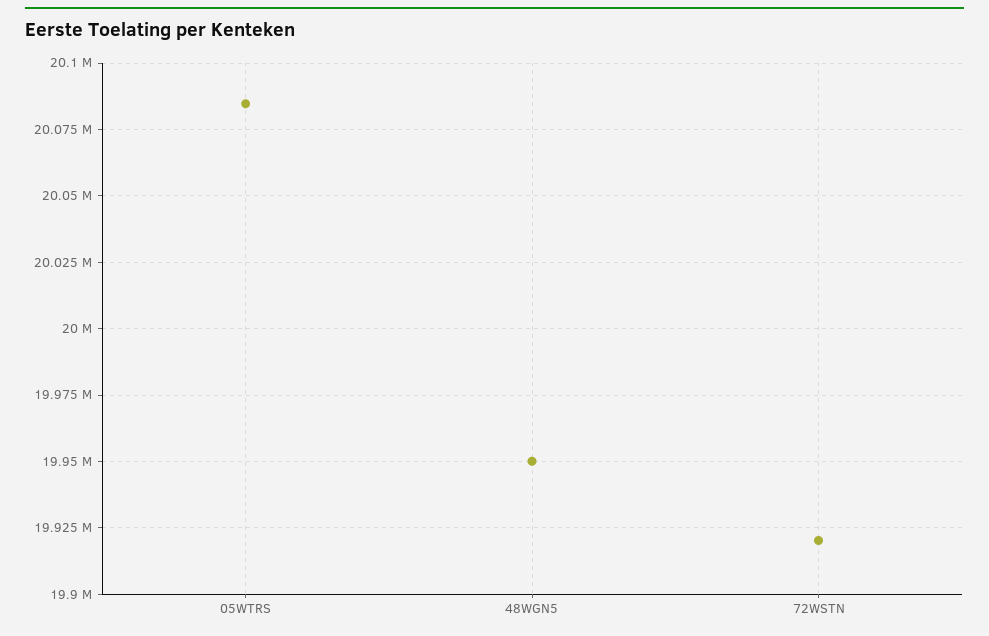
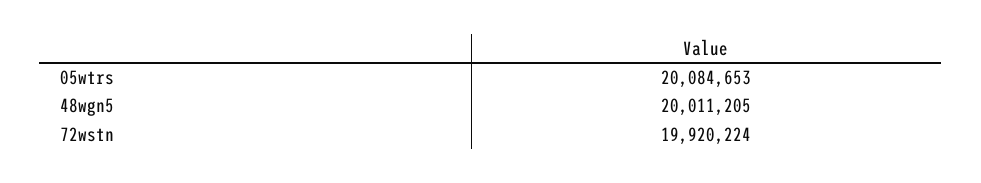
48WGN5: 19950000 -> 20011205

